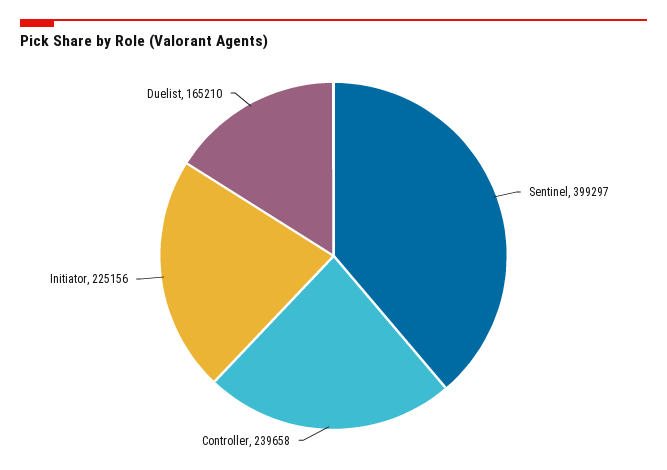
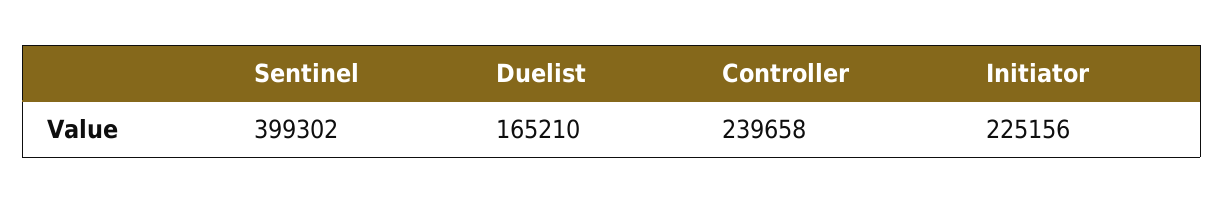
Sentinel: 399297 -> 399302

